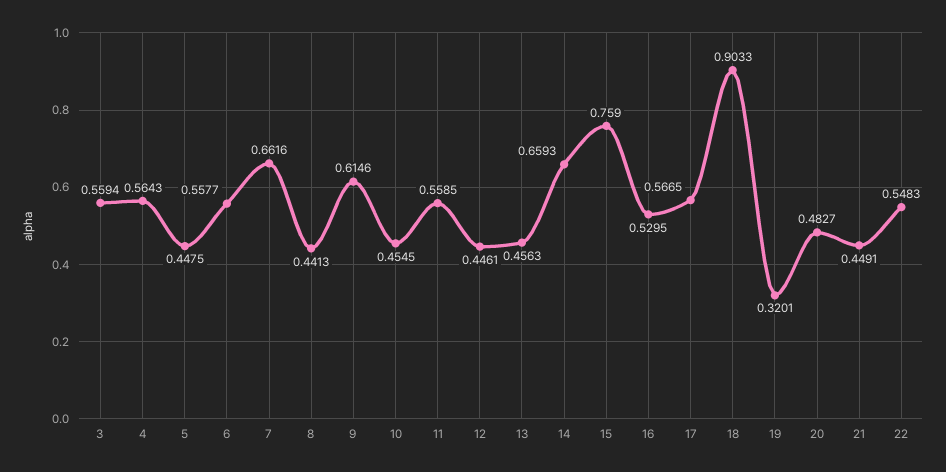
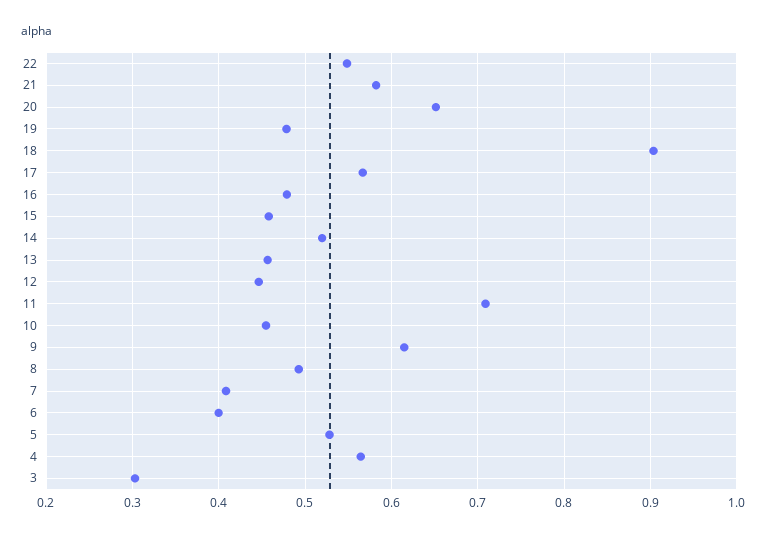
3: 0.5594 -> 0.3
5: 0.4475 -> 0.53
6: 0.5577 -> 0.4
7: 0.6616 -> 0.41
8: 0.4413 -> 0.49
11: 0.5585 -> 0.71
14: 0.6593 -> 0.52
15: 0.759 -> 0.46
16: 0.5295 -> 0.48
19: 0.3201 -> 0.48
20: 0.4827 -> 0.65
21: 0.4491 -> 0.58

